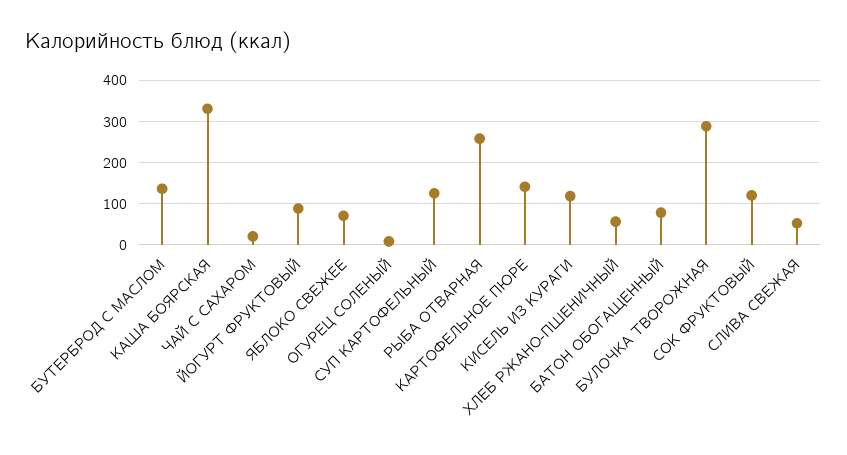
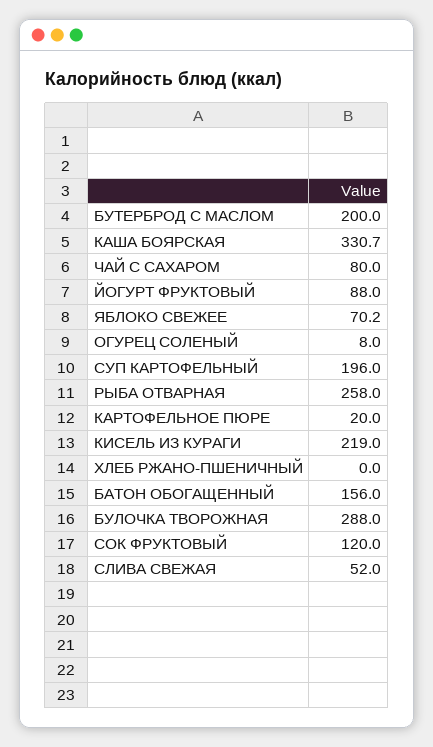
БУТЕРБРОД С МАСЛОМ: 140 -> 200
ЧАЙ С САХАРОМ: 20 -> 80
СУП КАРТОФЕЛЬНЫЙ: 120 -> 196
КАРТОФЕЛЬНОЕ ПЮРЕ: 140 -> 20
КИСЕЛЬ ИЗ КУРАГИ: 120 -> 219
ХЛЕБ РЖАНО-ПШЕНИЧНЫЙ: 60 -> 0
БАТОН ОБОГАЩЕННЫЙ: 80 -> 156

